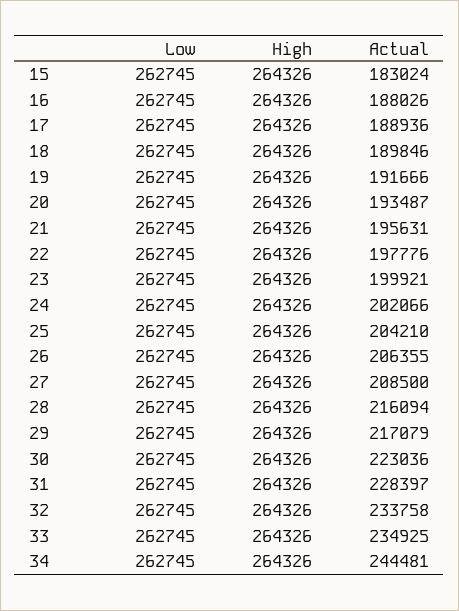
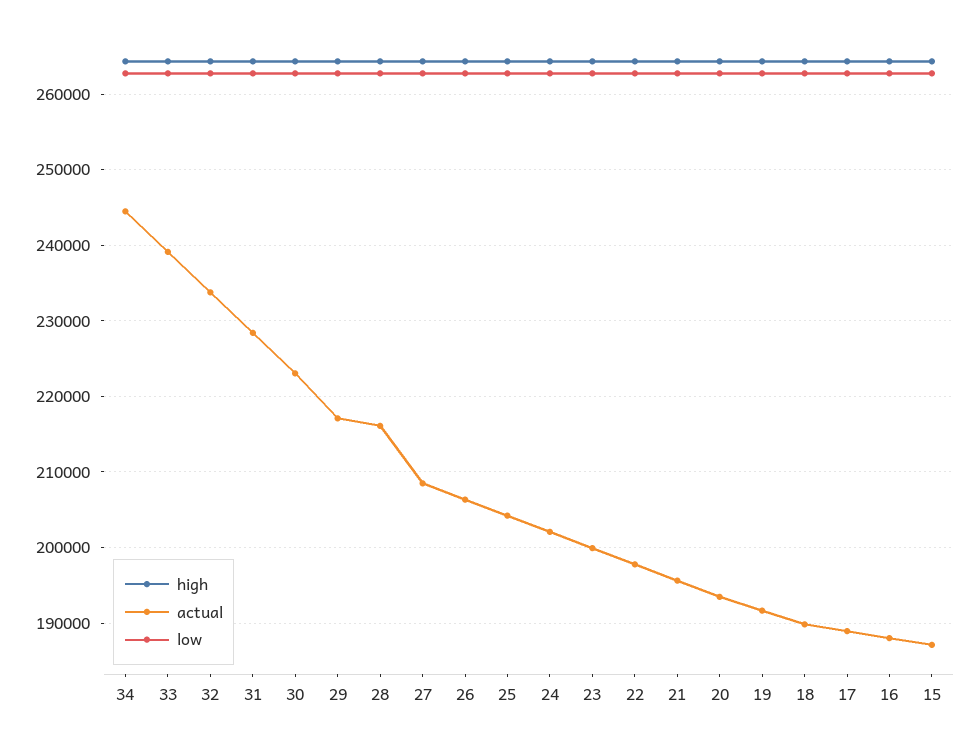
Actual, 15: 183024 -> 187000
Actual, 33: 234925 -> 239000

